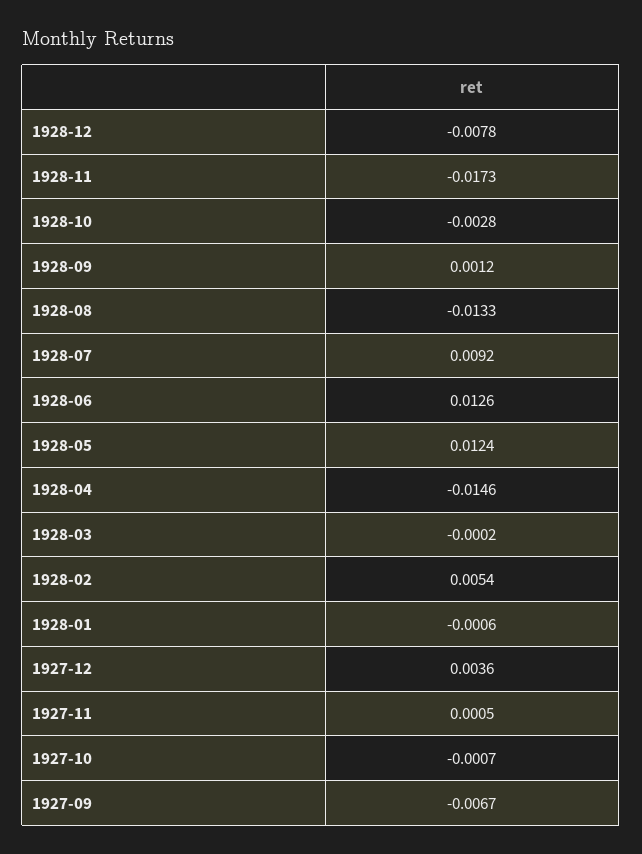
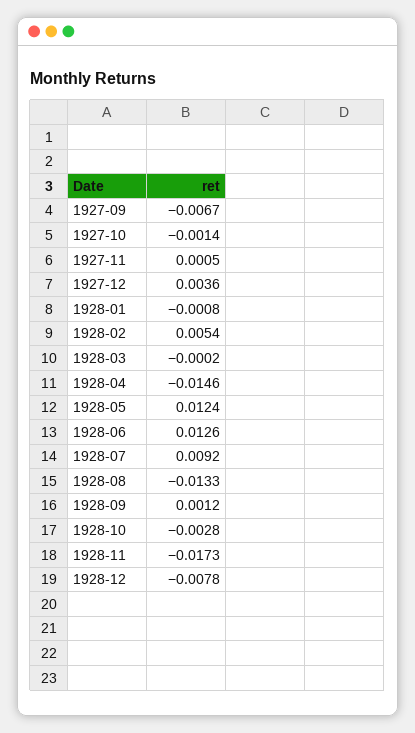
1928-01: -0.0006 -> -0.0008
1927-10: -0.0007 -> -0.0014

